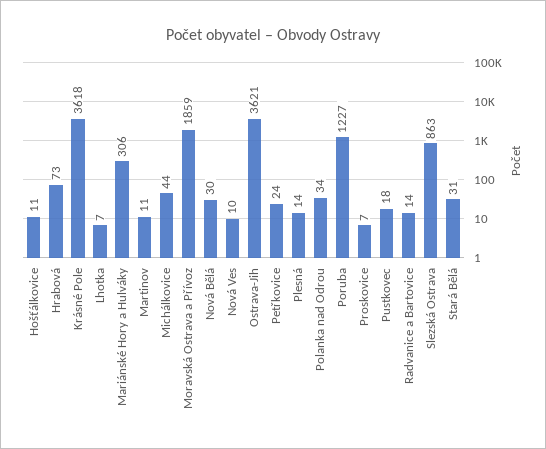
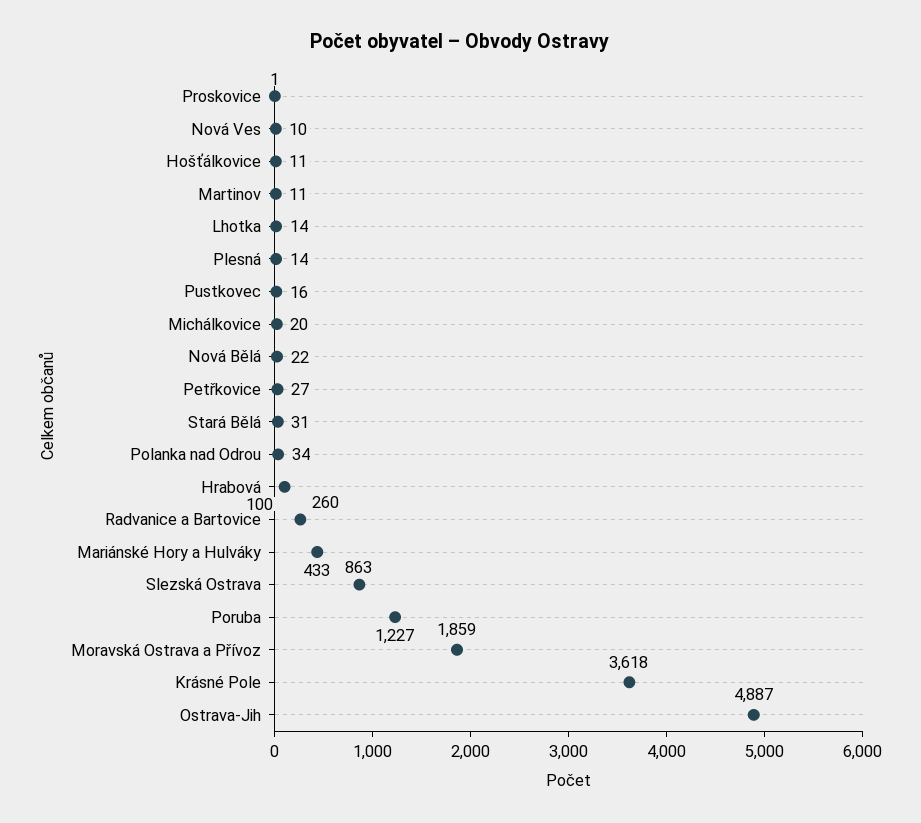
Hrabová: 73 -> 100
Lhotka: 7 -> 14
Mariánské Hory a Hulváky: 306 -> 433
Michálkovice: 44 -> 20
Nová Bělá: 30 -> 22
Ostrava-Jih: 3621 -> 4887
Petřkovice: 24 -> 27
Proskovice: 7 -> 1
Pustkovec: 18 -> 16
Radvanice a Bartovice: 14 -> 260

